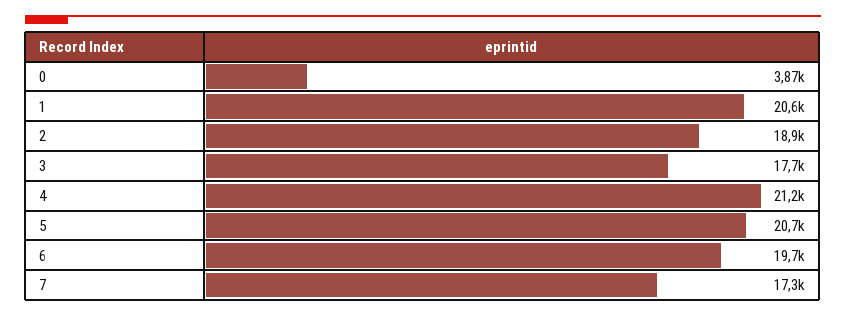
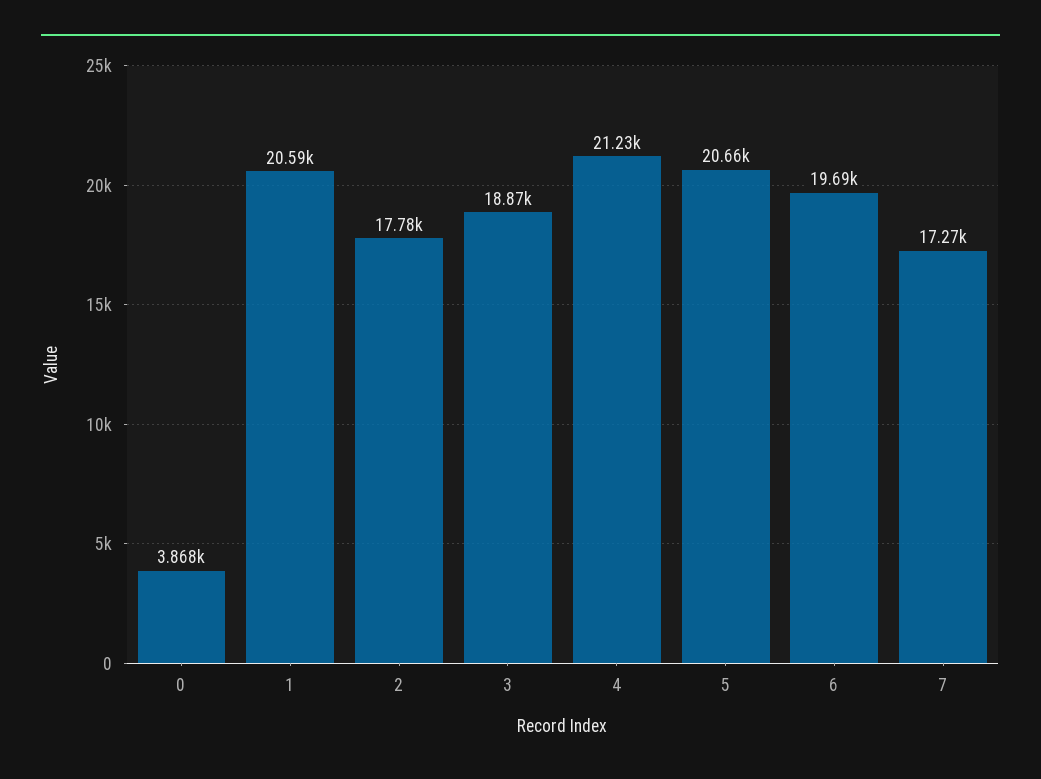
2: 18900 -> 17780
3: 17700 -> 18870

